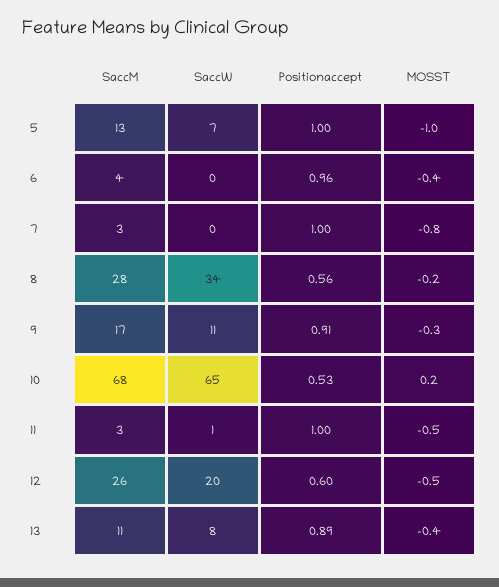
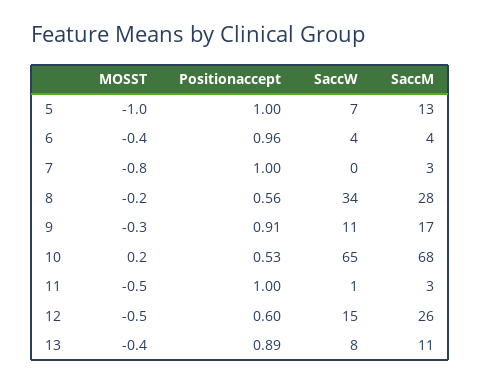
SaccW, 6: 0 -> 4
SaccW, 12: 20 -> 15

